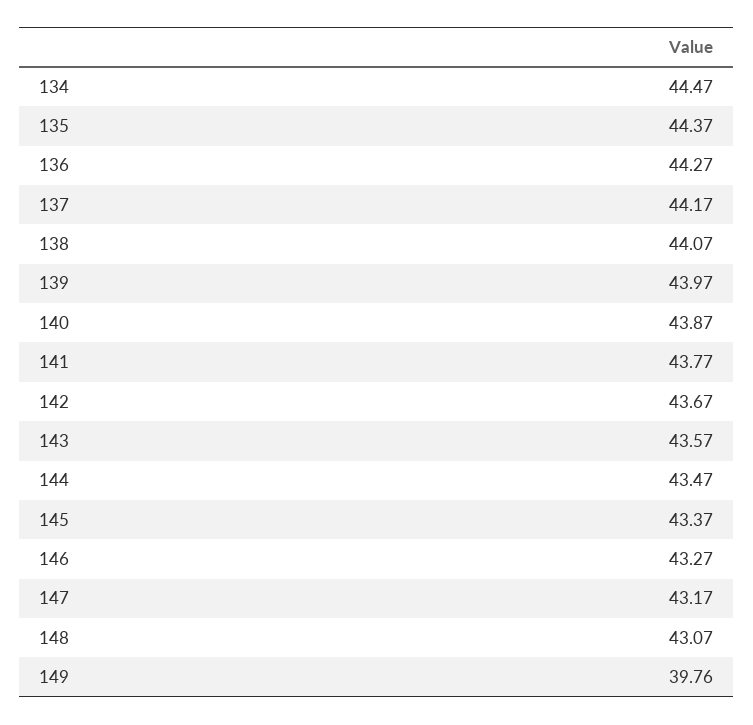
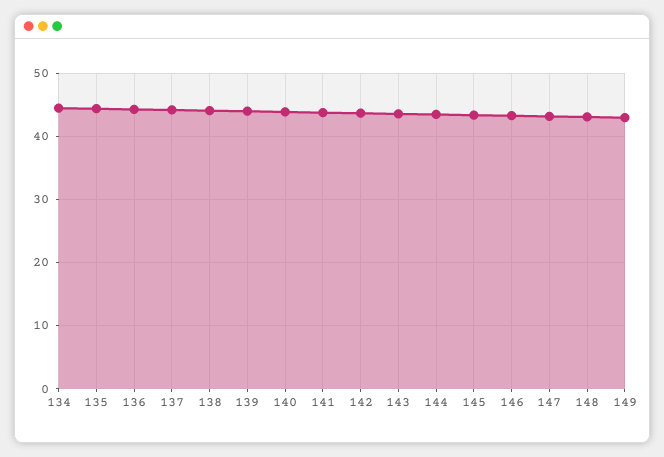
149: 39.76 -> 43

